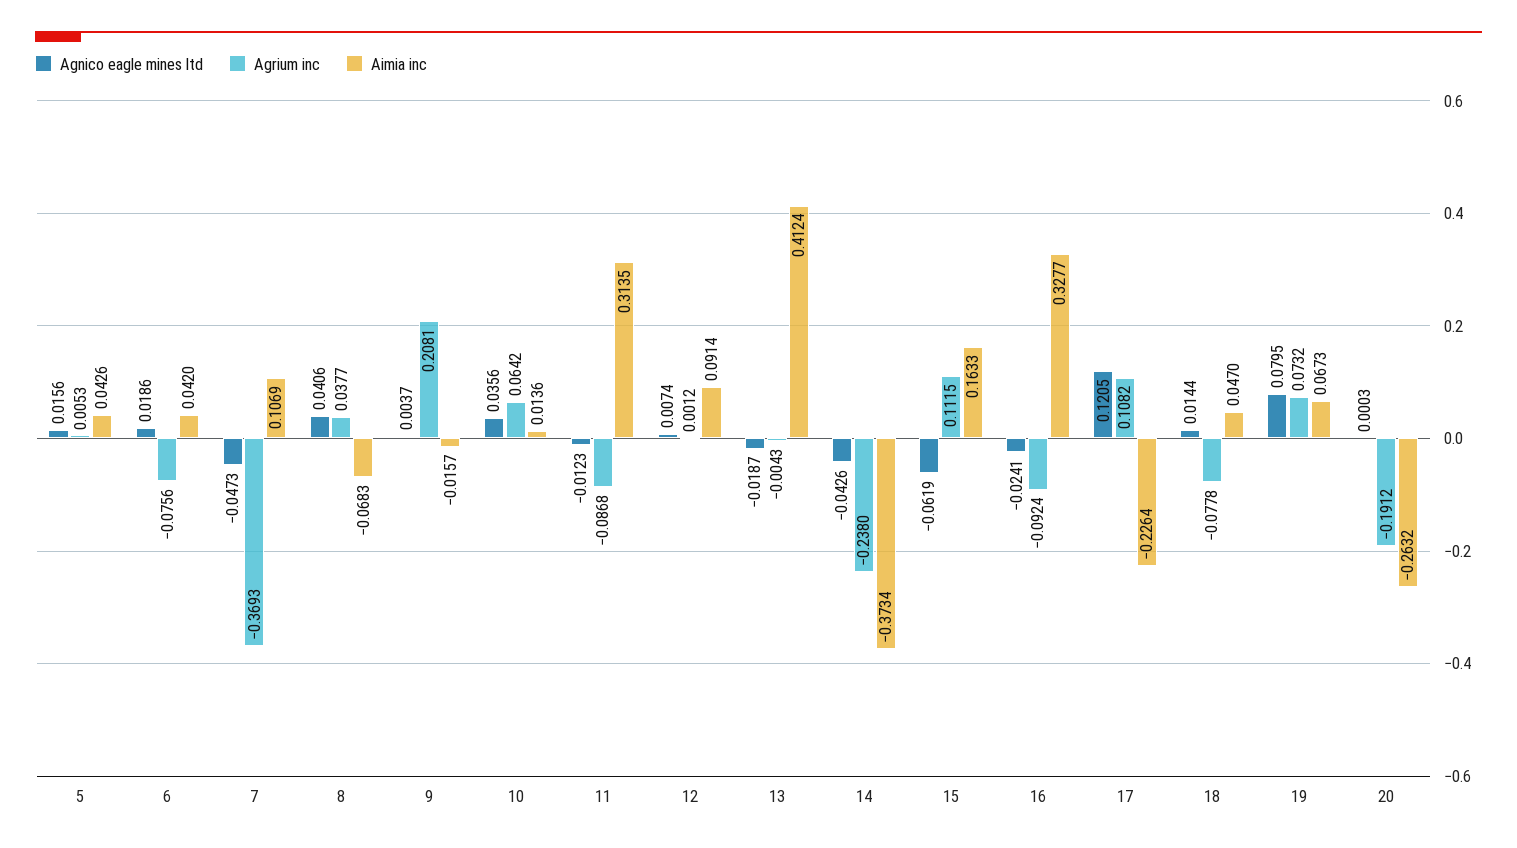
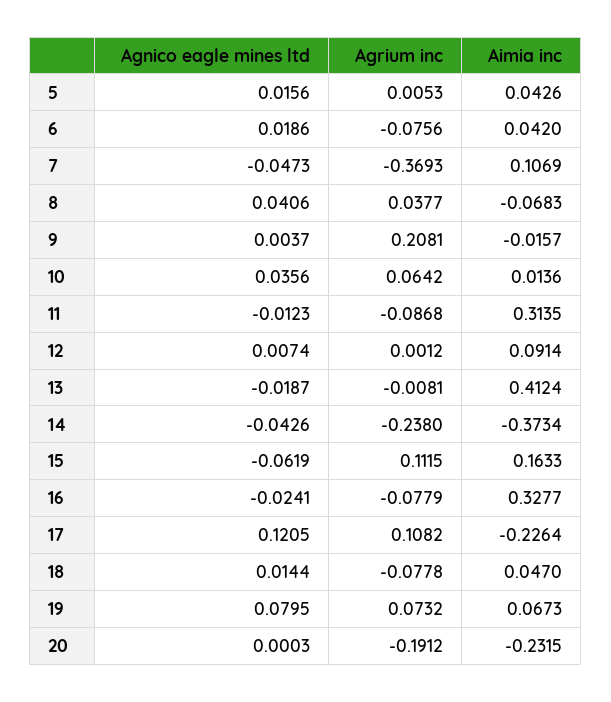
Agrium inc, 13: -0.0043 -> -0.0081
Agrium inc, 16: -0.0924 -> -0.0779
Aimia inc, 20: -0.2632 -> -0.2315

